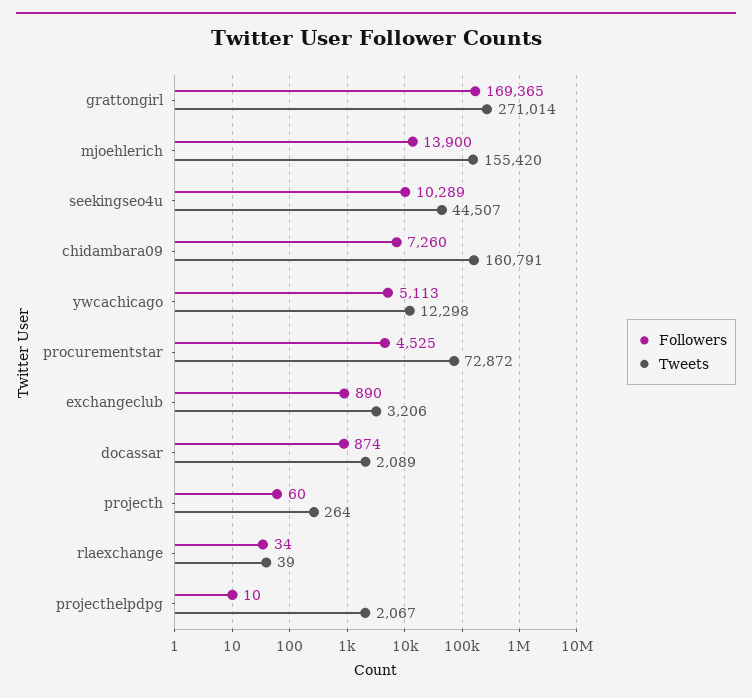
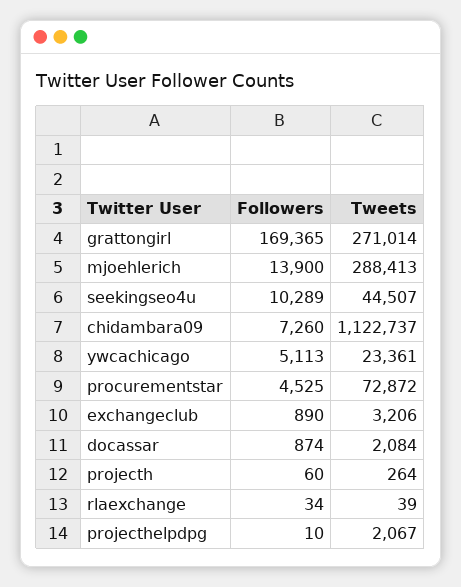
Tweets, mjoehlerich: 155420 -> 288413
Tweets, chidambara09: 160791 -> 1122737
Tweets, ywcachicago: 12298 -> 23361
Tweets, docassar: 2089 -> 2084

